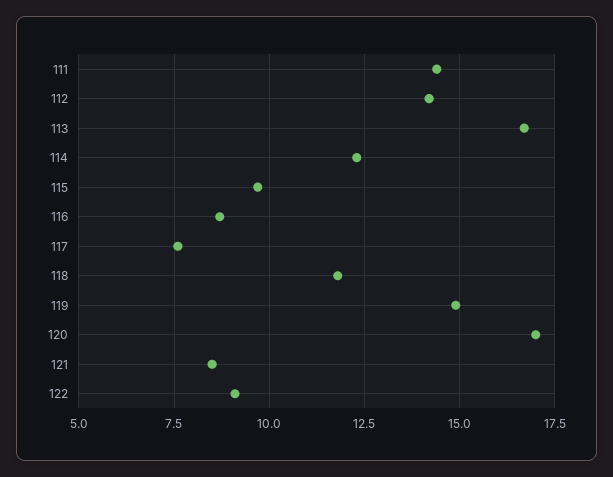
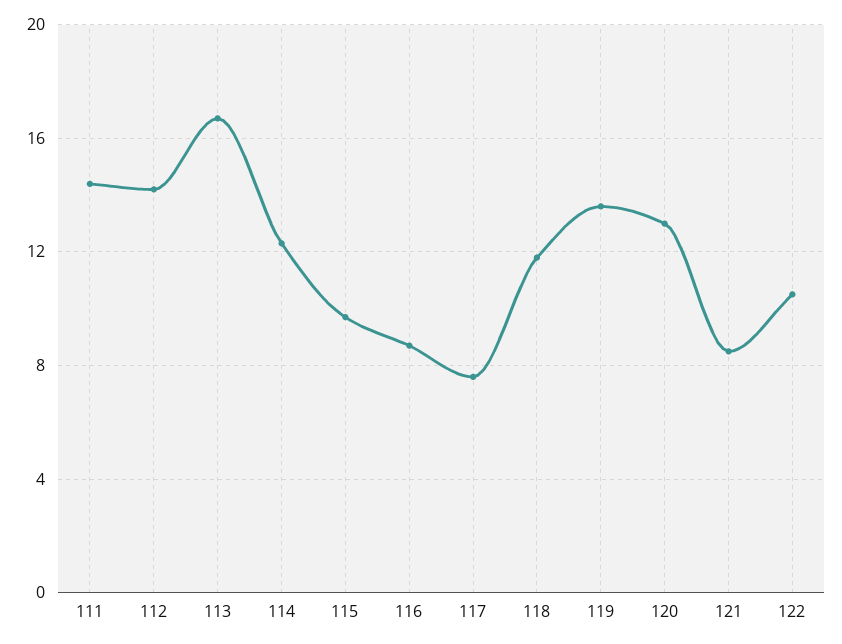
119: 15 -> 13.5
120: 17 -> 13
122: 9 -> 10.5

